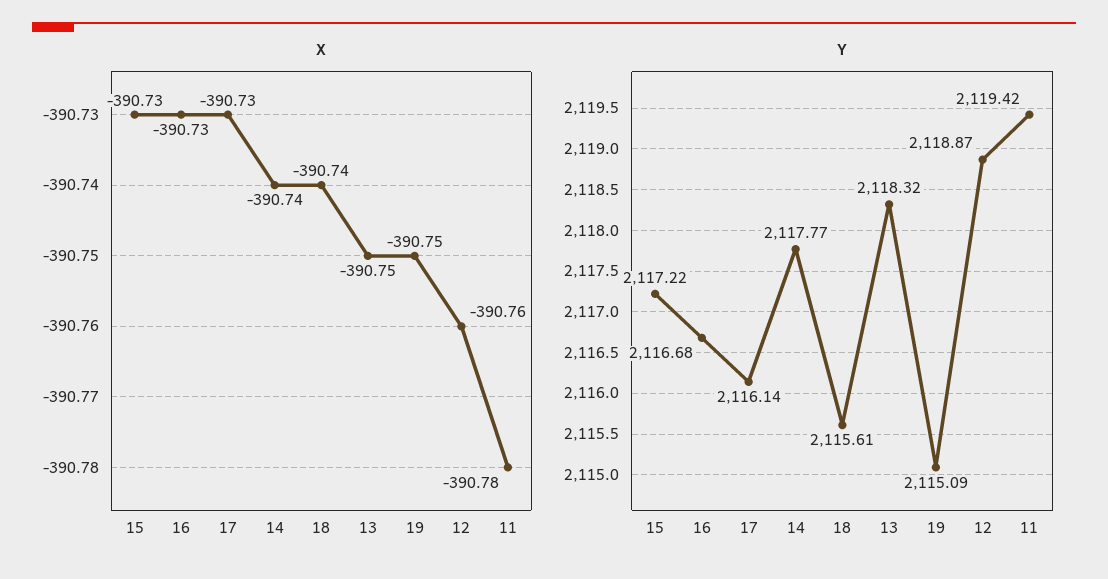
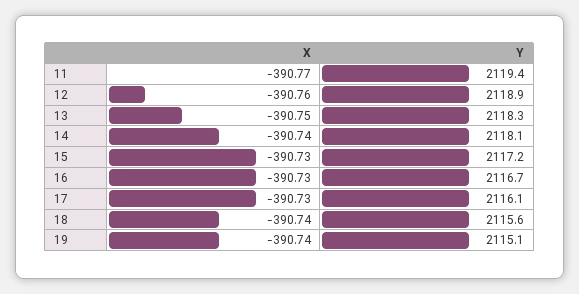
X, 19: -390.75 -> -390.74
X, 11: -390.78 -> -390.77
Y, 14: 2117.77 -> 2118.1

